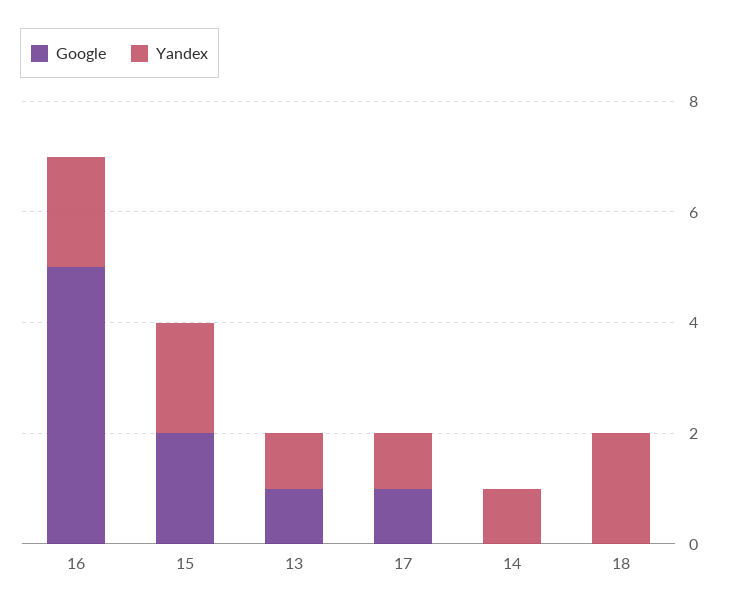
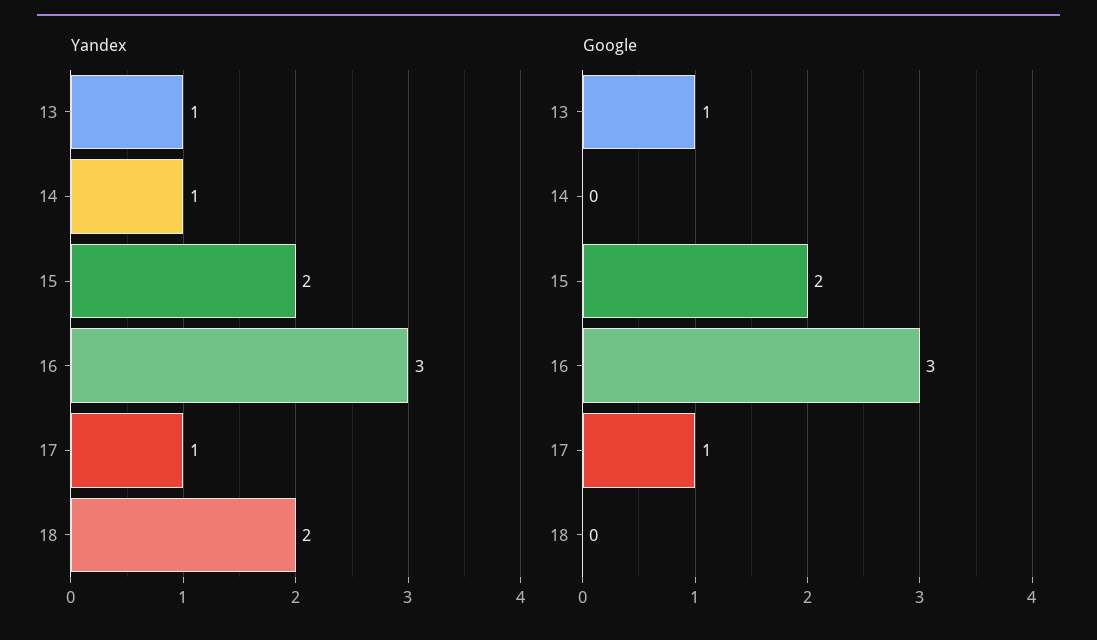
Google, 16: 5 -> 3
Yandex, 16: 2 -> 3

